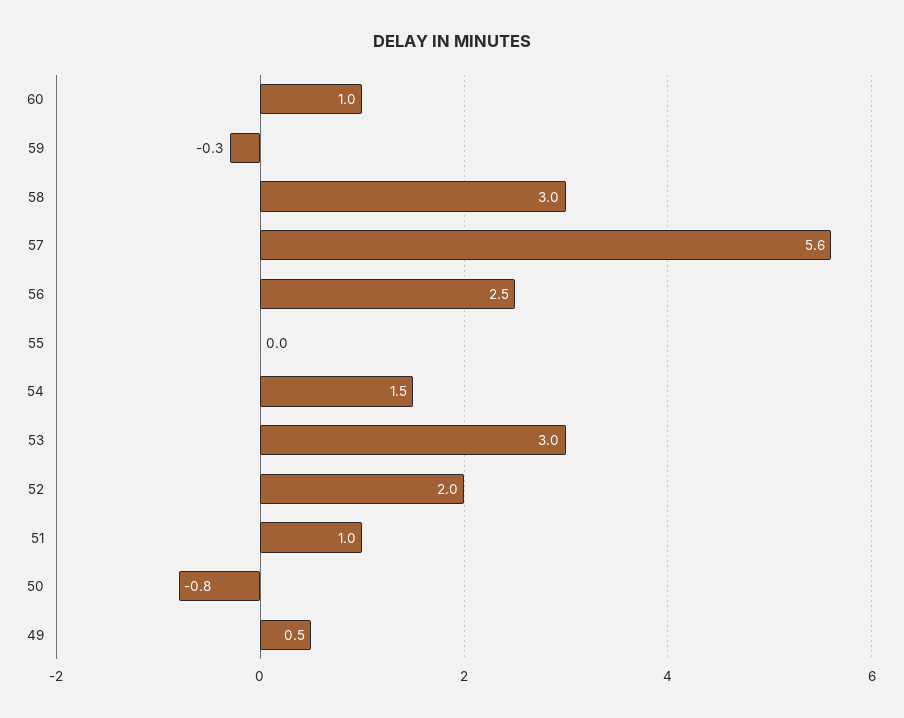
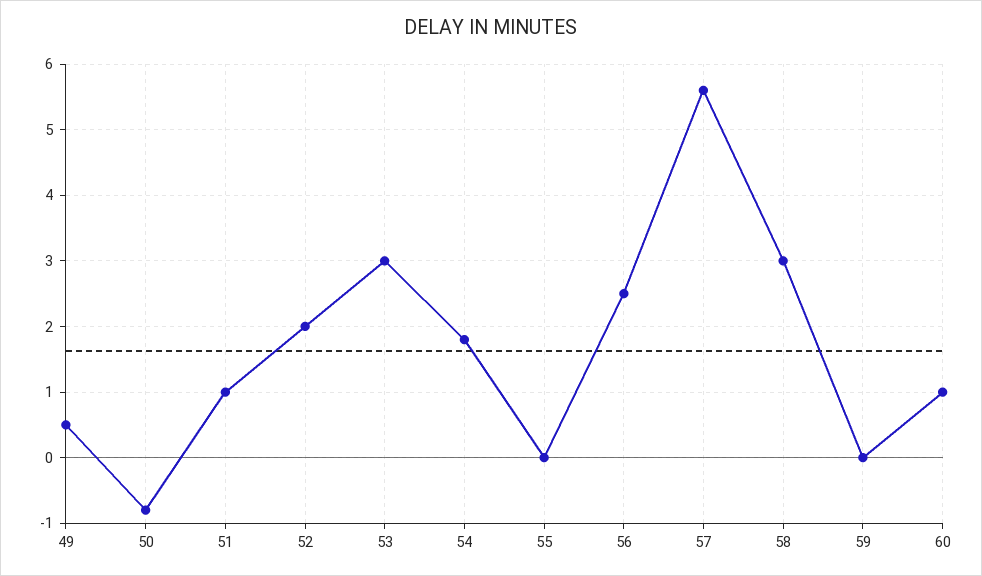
59: -0.3 -> 0
54: 1.5 -> 1.8

